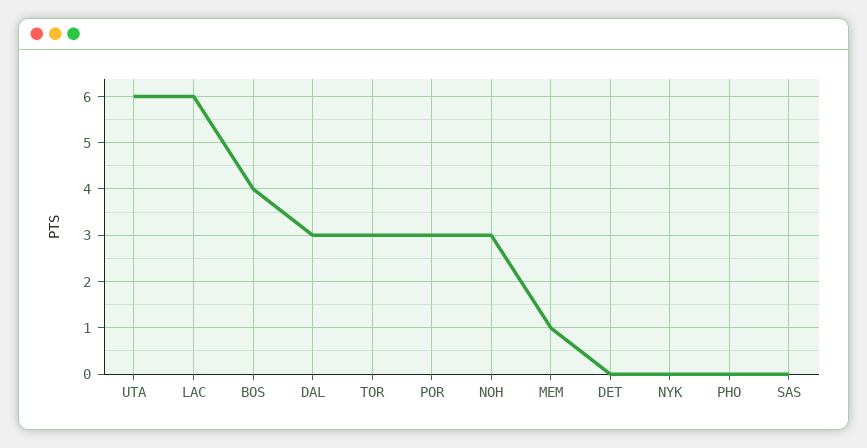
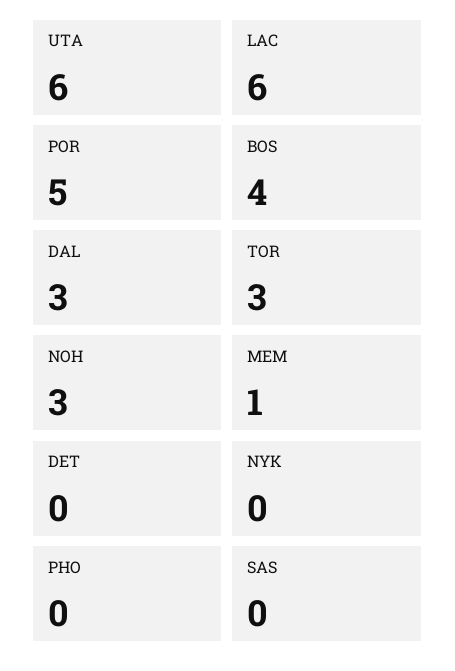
POR: 3 -> 5

